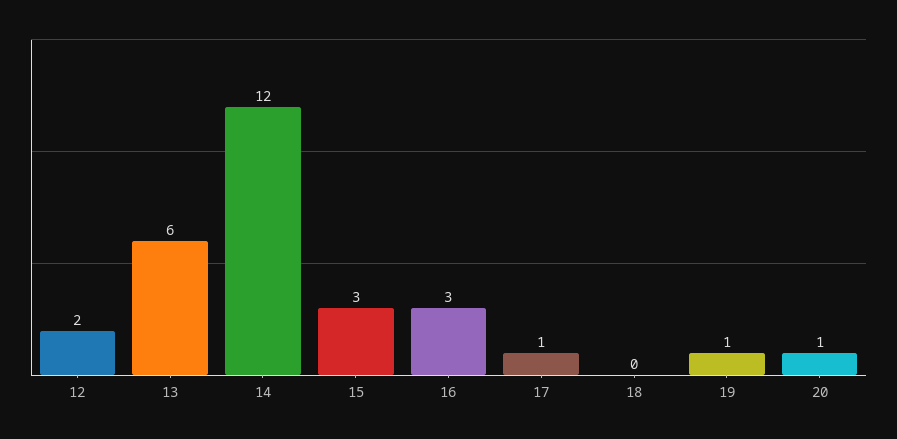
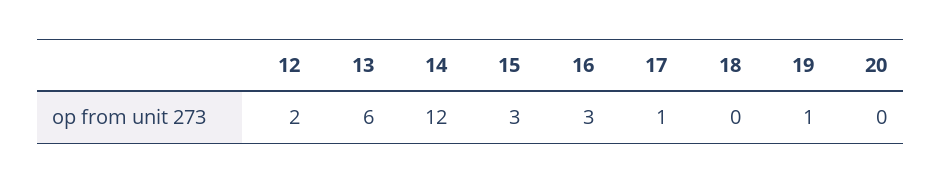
20: 1 -> 0

